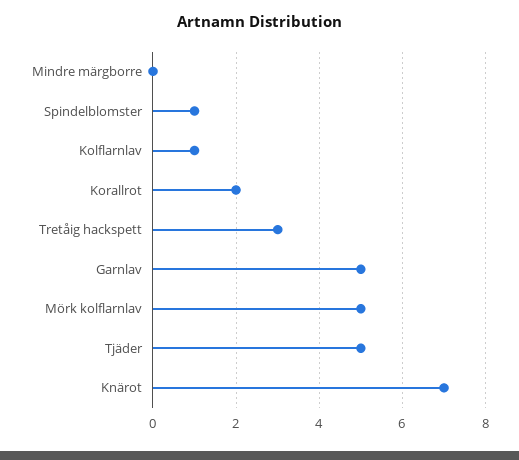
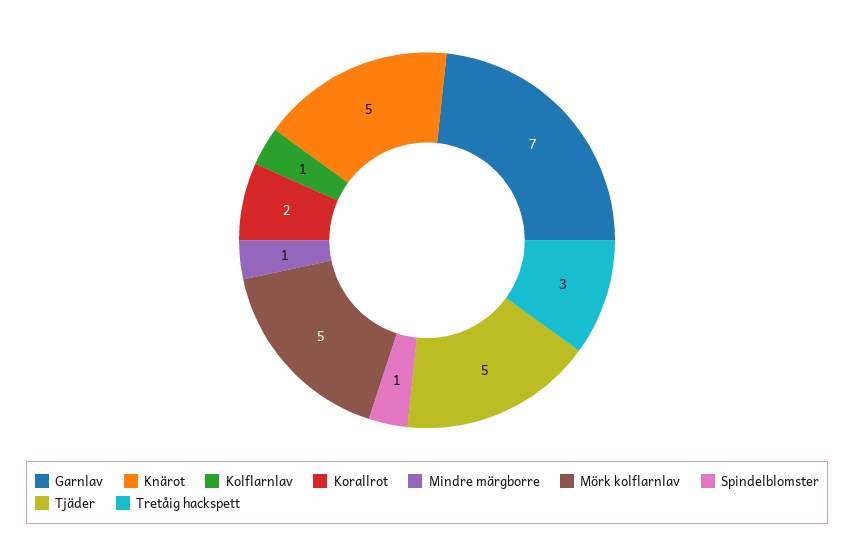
Mindre märgborre: 0 -> 1
Garnlav: 5 -> 7
Knärot: 7 -> 5

